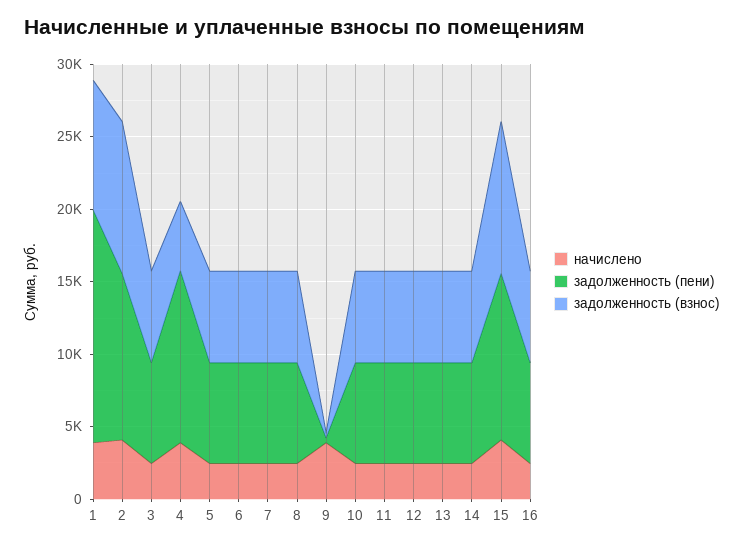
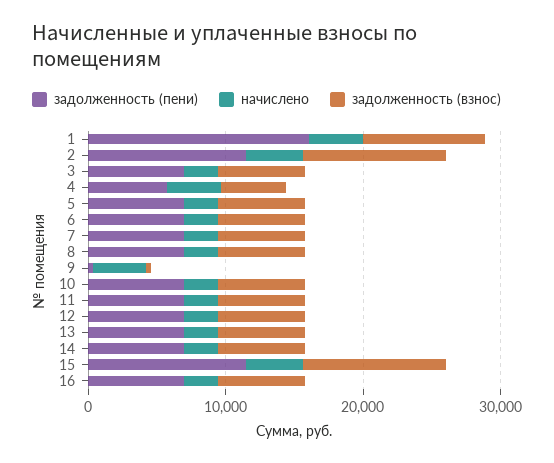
задолженность (пени), 4: 12000 -> 6000

